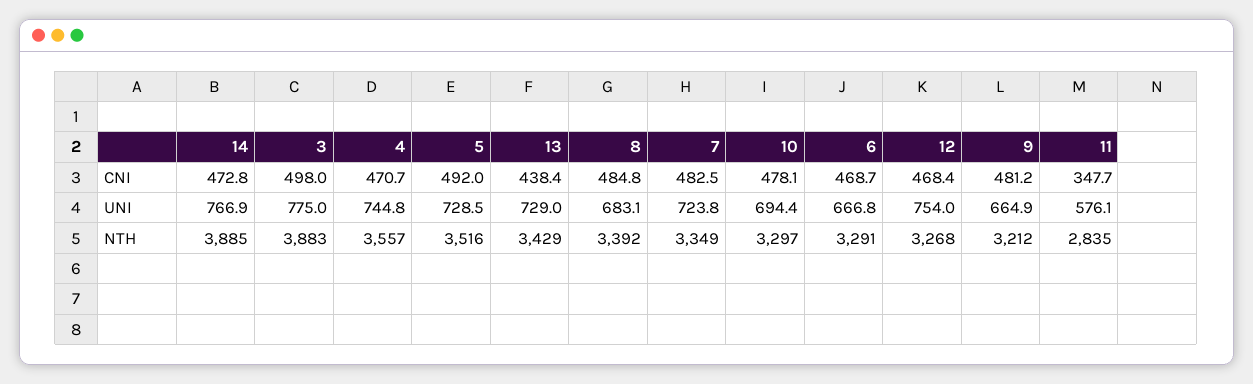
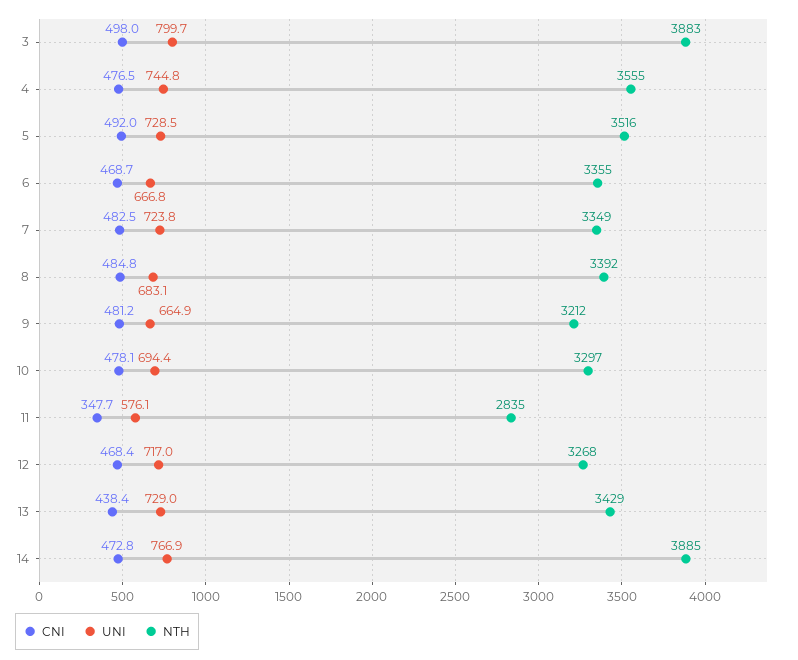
CNI, 4: 470.7 -> 476.5
UNI, 3: 775 -> 799.7
UNI, 12: 754 -> 717
NTH, 4: 3557 -> 3555
NTH, 6: 3291 -> 3355

